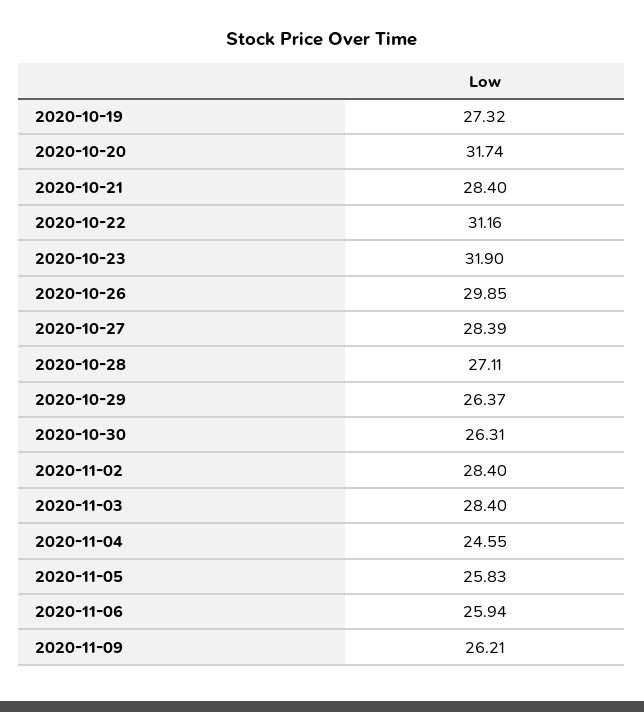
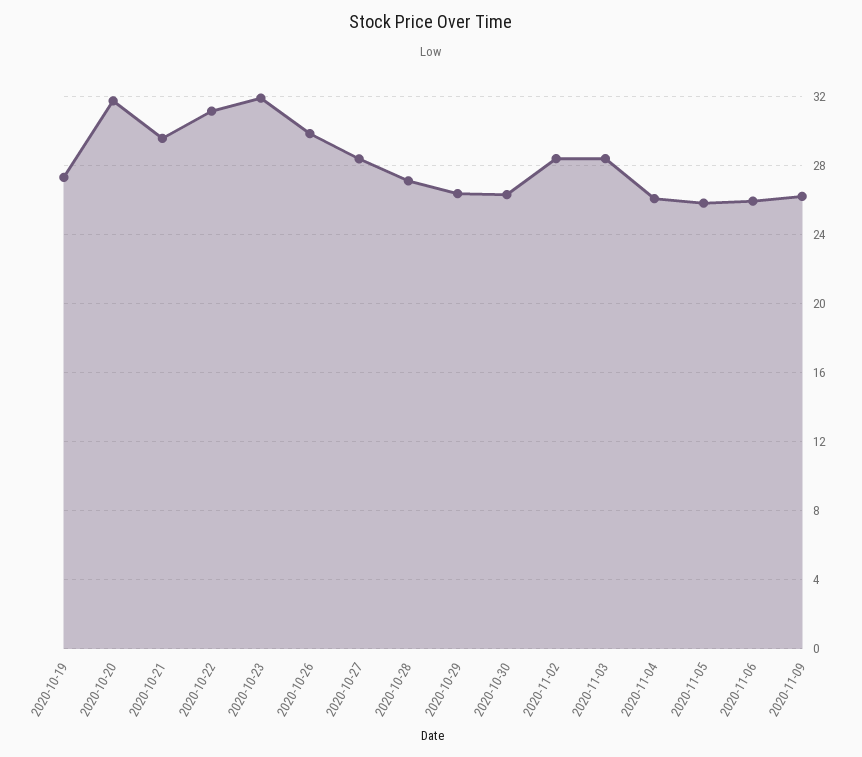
2020-10-21: 28.4 -> 29.5
2020-11-04: 24.55 -> 26

